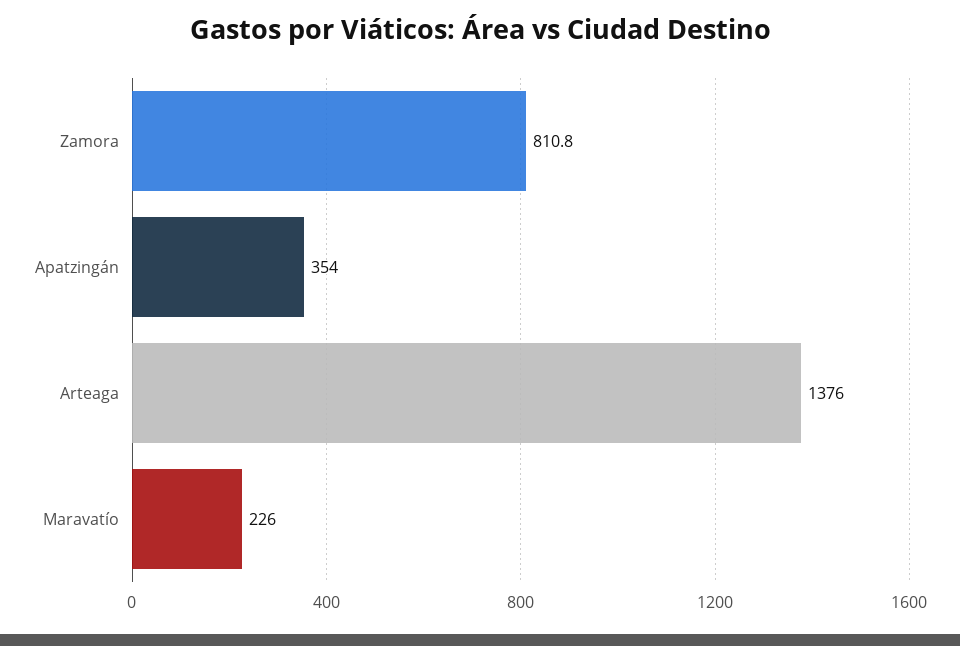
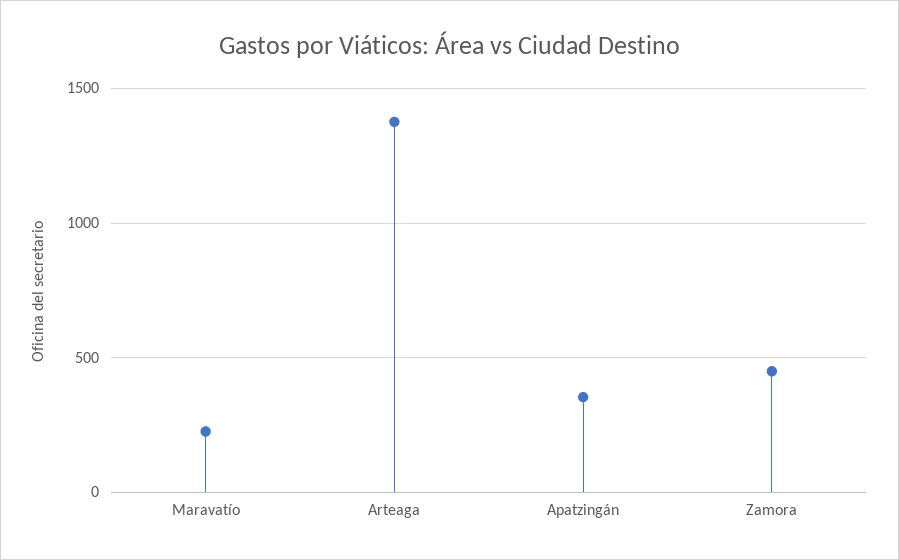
Zamora: 810.8 -> 450

